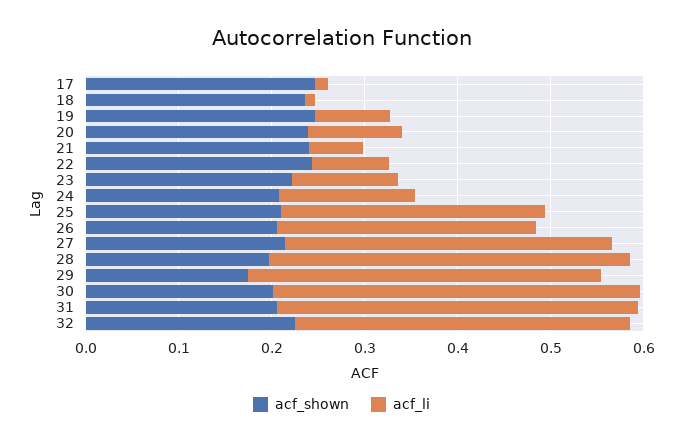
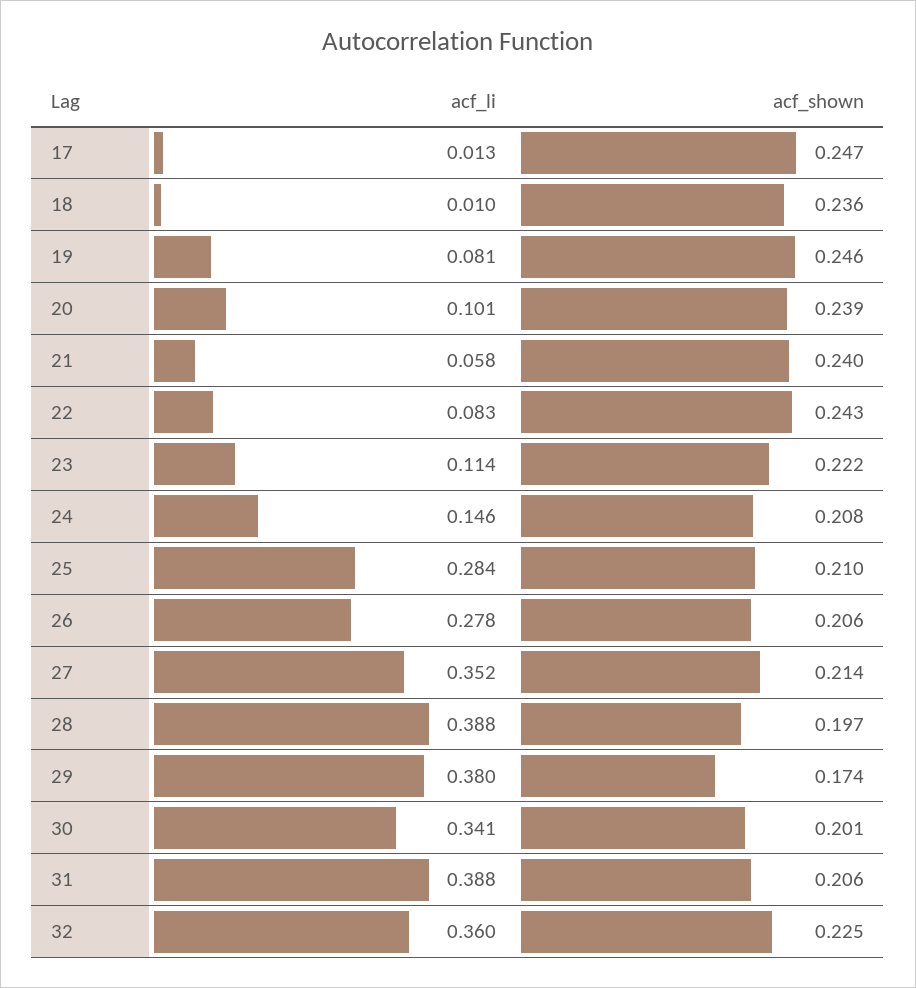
acf_li, 30: 0.4 -> 0.341

